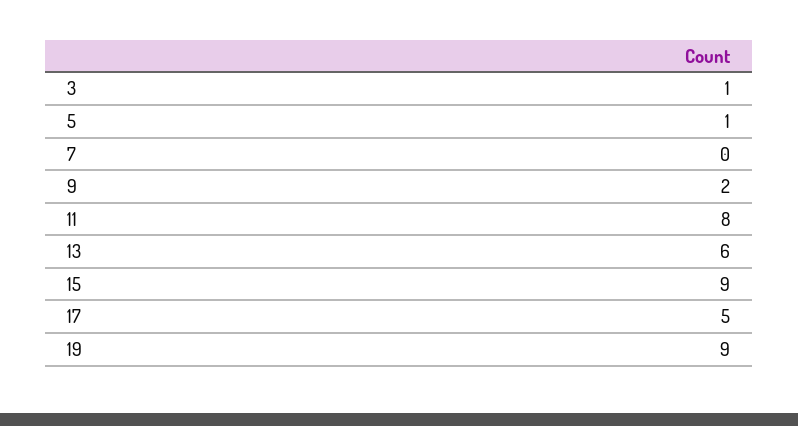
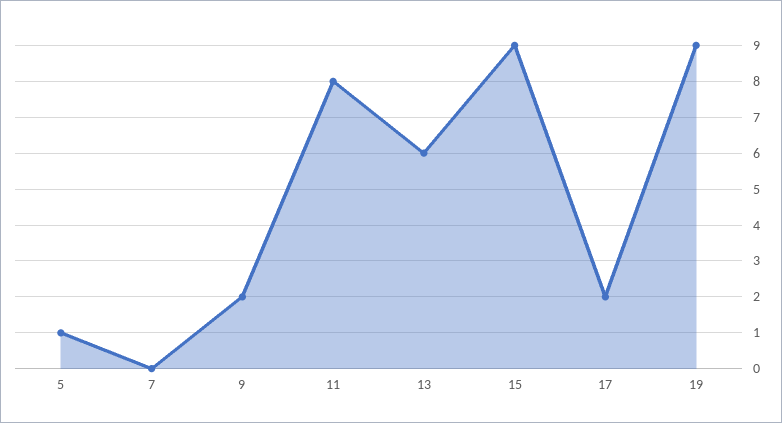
3: 1 -> none
17: 5 -> 2

